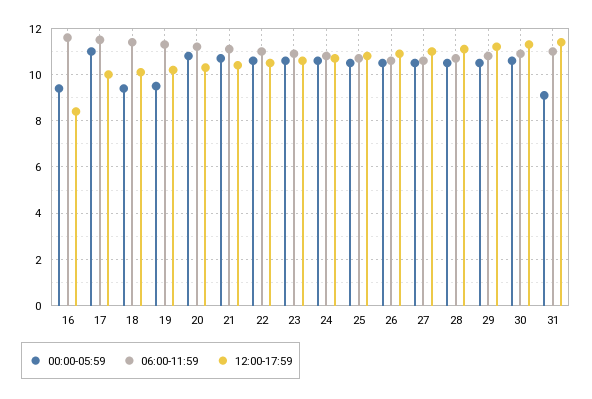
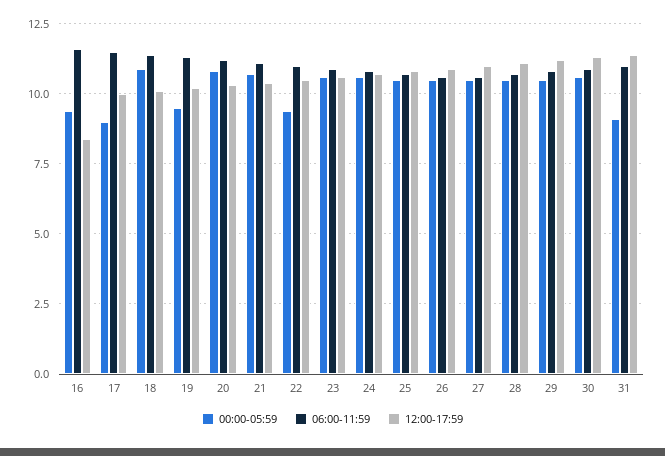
00:00-05:59, 17: 11 -> 9
00:00-05:59, 18: 9.5 -> 11
00:00-05:59, 22: 10.5 -> 9.5

